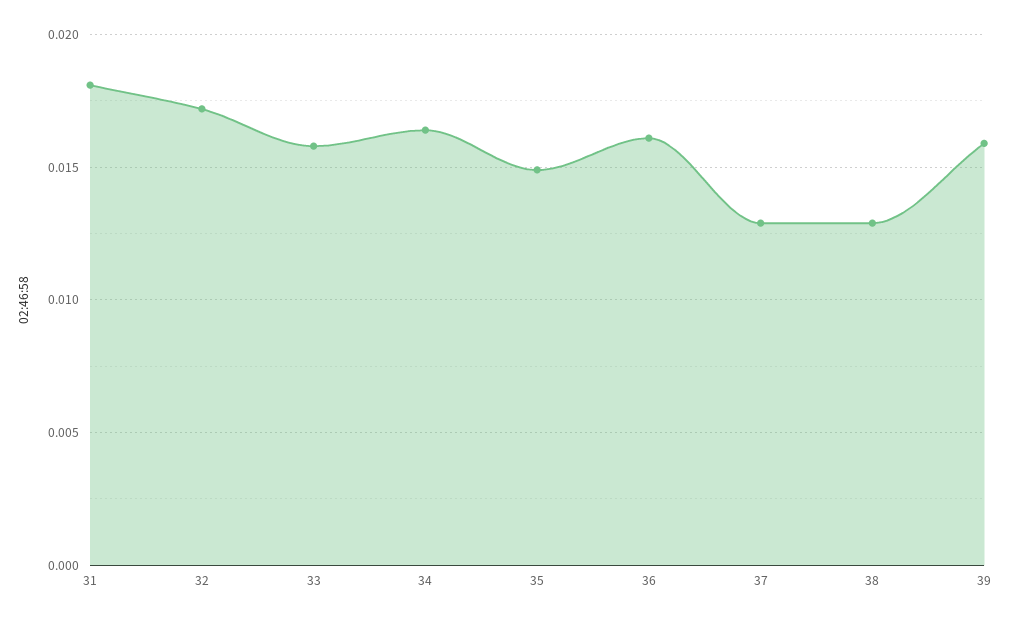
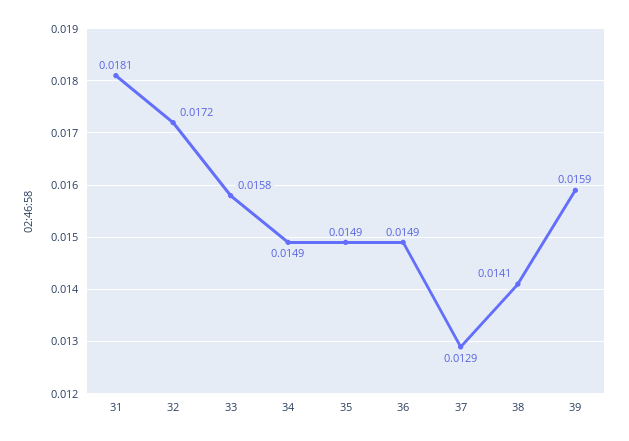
34: 0.0165 -> 0.0149
36: 0.016 -> 0.0149
38: 0.013 -> 0.0141

